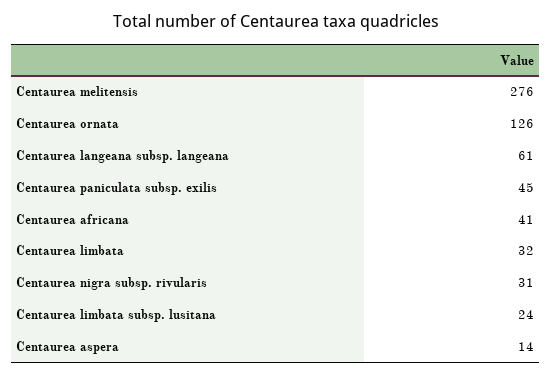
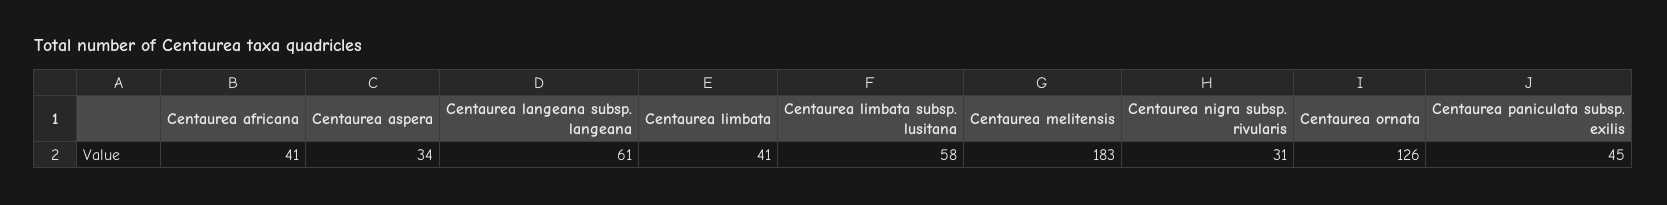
Centaurea melitensis: 276 -> 183
Centaurea limbata: 32 -> 41
Centaurea limbata subsp. lusitana: 24 -> 58
Centaurea aspera: 14 -> 34

